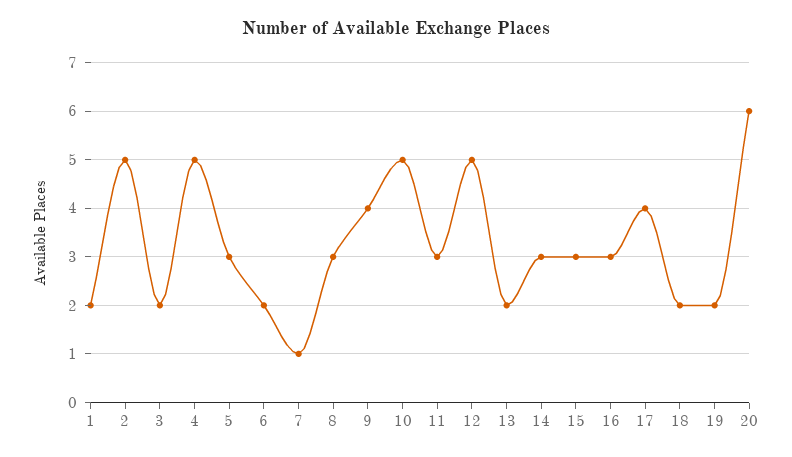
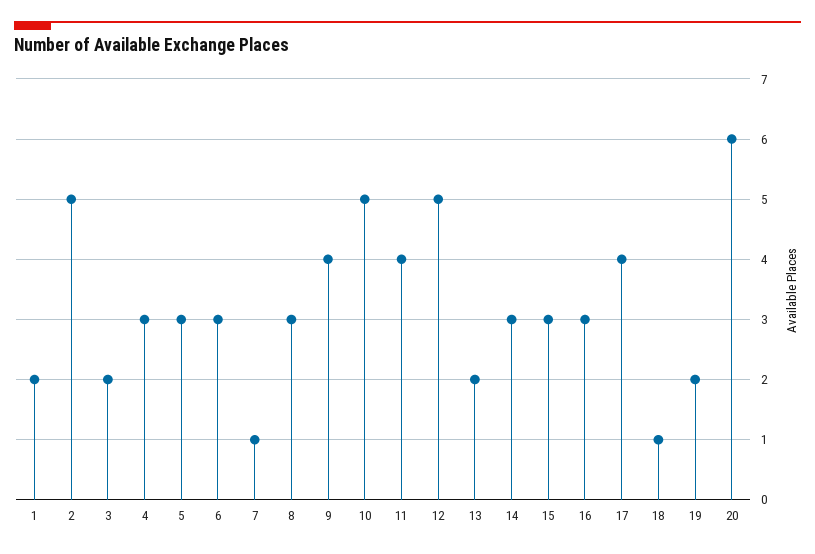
4: 5 -> 3
6: 2 -> 3
11: 3 -> 4
18: 2 -> 1

